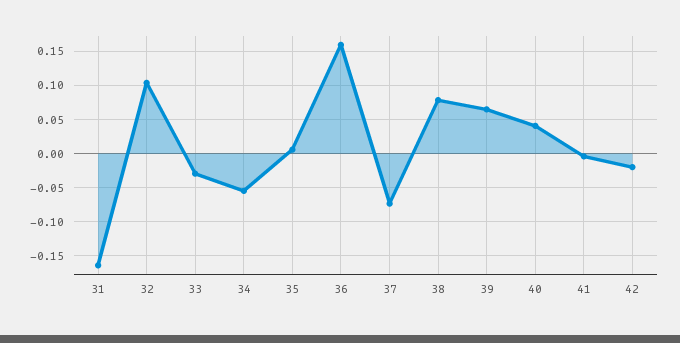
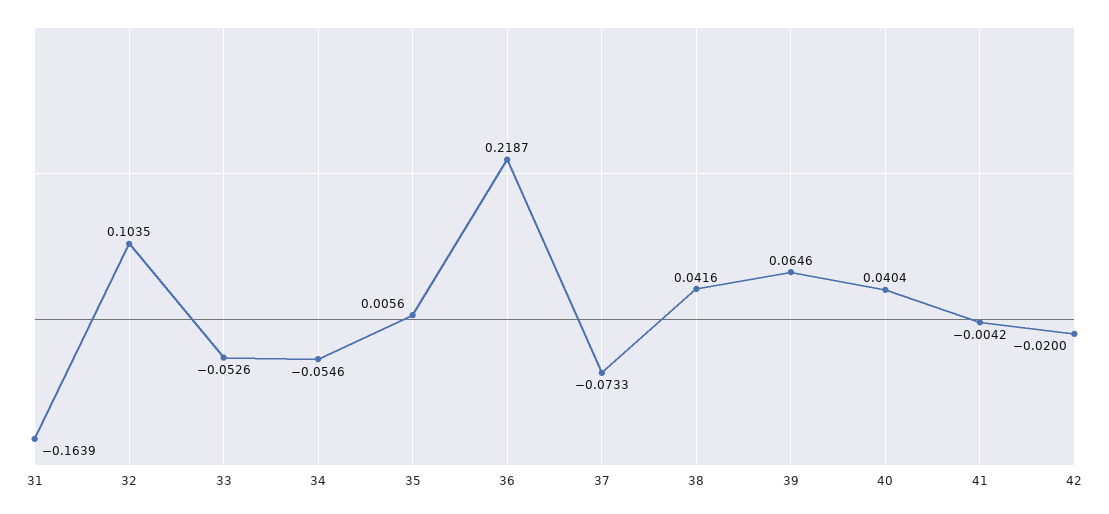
33: -0.03 -> -0.0526
36: 0.16 -> 0.2187
38: 0.08 -> 0.0416

